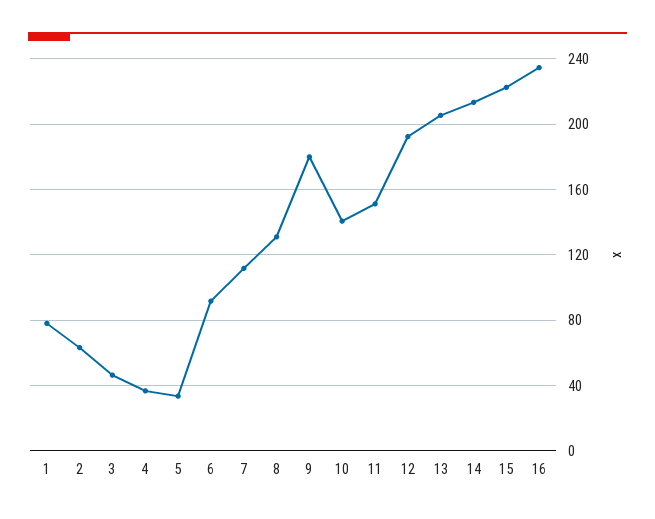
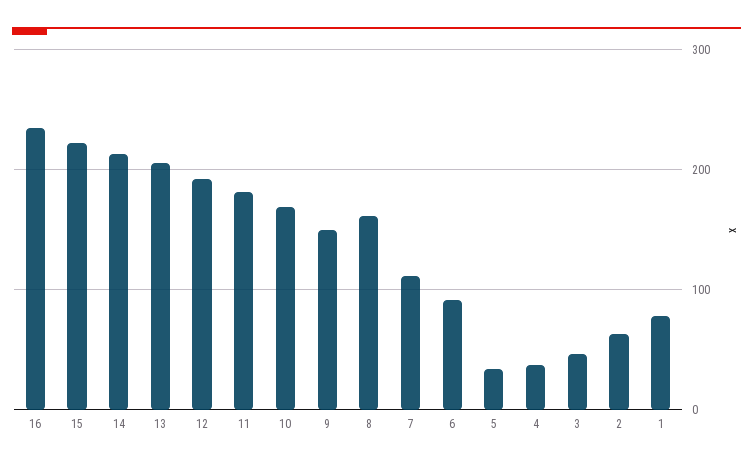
8: 130 -> 160
9: 180 -> 150
10: 140 -> 170
11: 150 -> 180

